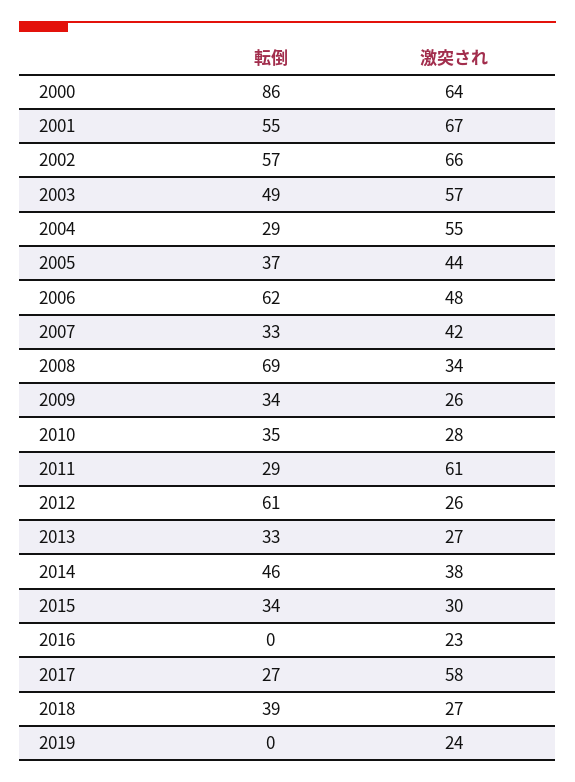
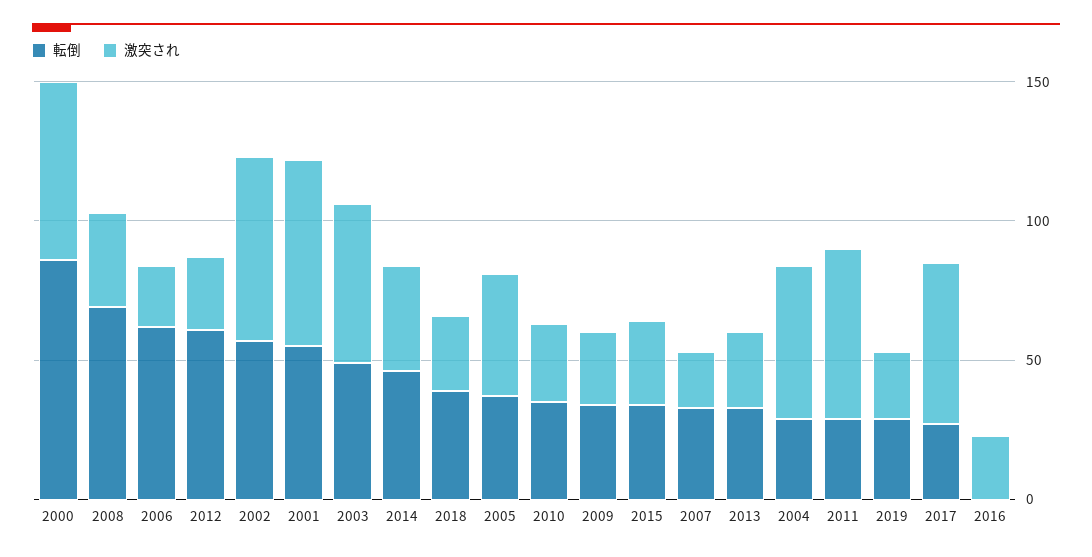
激突され, 2006: 48 -> 20
激突され, 2007: 42 -> 20
転倒, 2019: 0 -> 30

